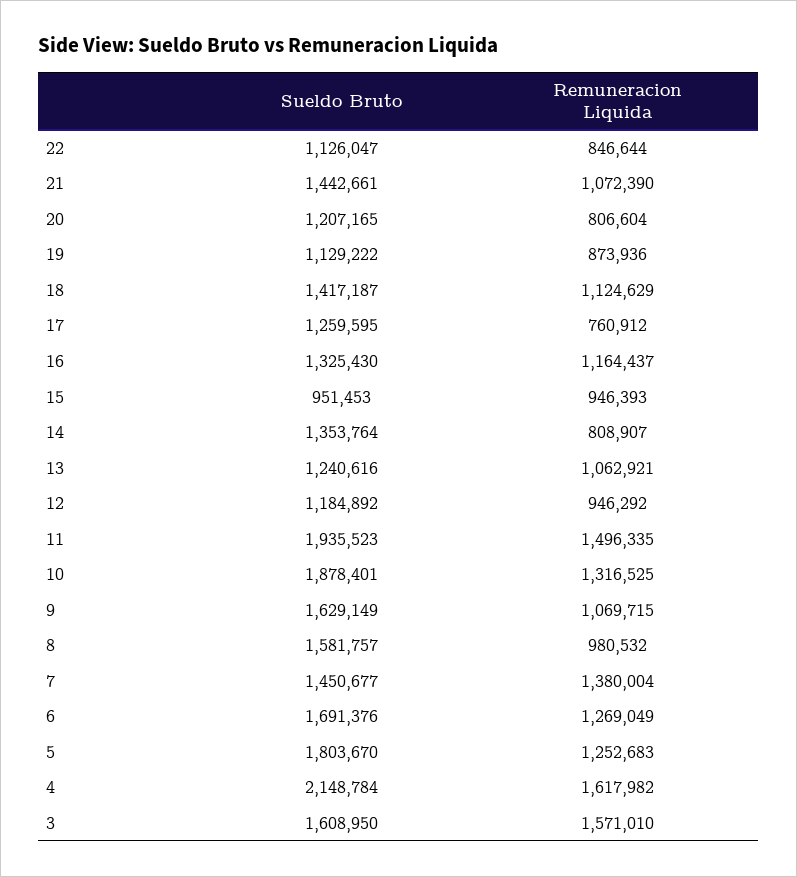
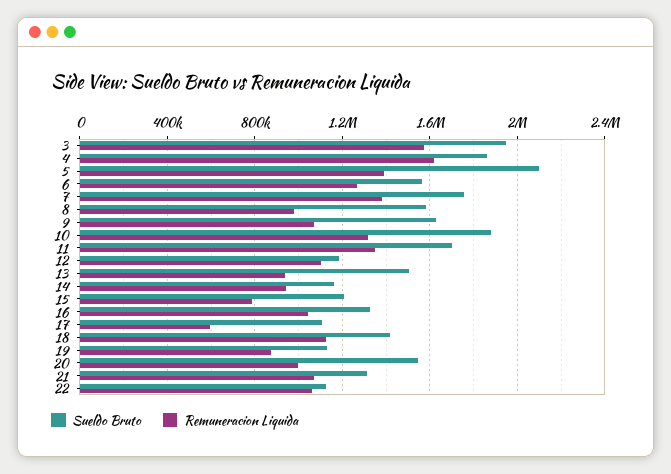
Remuneracion Liquida, 22: 846644 -> 1050000
Sueldo Bruto, 21: 1442661 -> 1300000
Sueldo Bruto, 20: 1207165 -> 1550000
Remuneracion Liquida, 20: 806604 -> 1000000
Sueldo Bruto, 17: 1259595 -> 1100000
Remuneracion Liquida, 17: 760912 -> 600000
Remuneracion Liquida, 16: 1164437 -> 1050000
Sueldo Bruto, 15: 951453 -> 1200000
Remuneracion Liquida, 15: 946393 -> 800000
Sueldo Bruto, 14: 1353764 -> 1150000
Remuneracion Liquida, 14: 808907 -> 950000
Sueldo Bruto, 13: 1240616 -> 1500000
Remuneracion Liquida, 13: 1062921 -> 950000
Remuneracion Liquida, 12: 946292 -> 1100000
Sueldo Bruto, 11: 1935523 -> 1700000
Remuneracion Liquida, 11: 1496335 -> 1350000
Sueldo Bruto, 7: 1450677 -> 1750000
Sueldo Bruto, 6: 1691376 -> 1550000
Sueldo Bruto, 5: 1803670 -> 2100000
Remuneracion Liquida, 5: 1252683 -> 1400000
Sueldo Bruto, 4: 2148784 -> 1850000
Sueldo Bruto, 3: 1608950 -> 1950000

